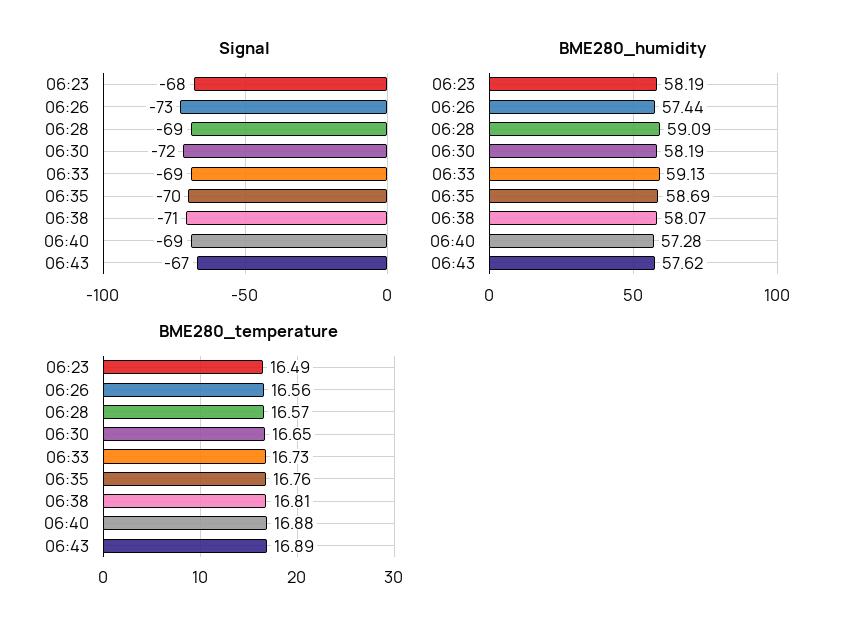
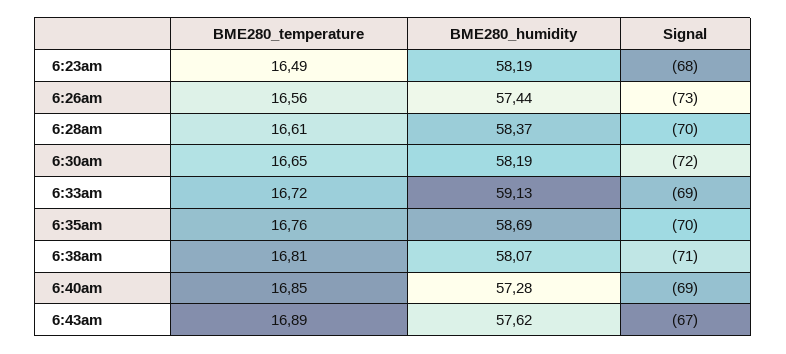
Signal, 06:28: -69 -> -70
BME280_humidity, 06:28: 59.09 -> 58.37
BME280_temperature, 06:28: 16.57 -> 16.61
BME280_temperature, 06:33: 16.73 -> 16.72
BME280_temperature, 06:40: 16.88 -> 16.85

